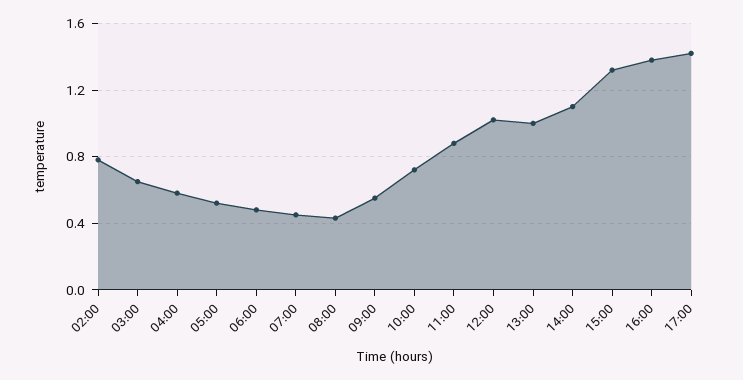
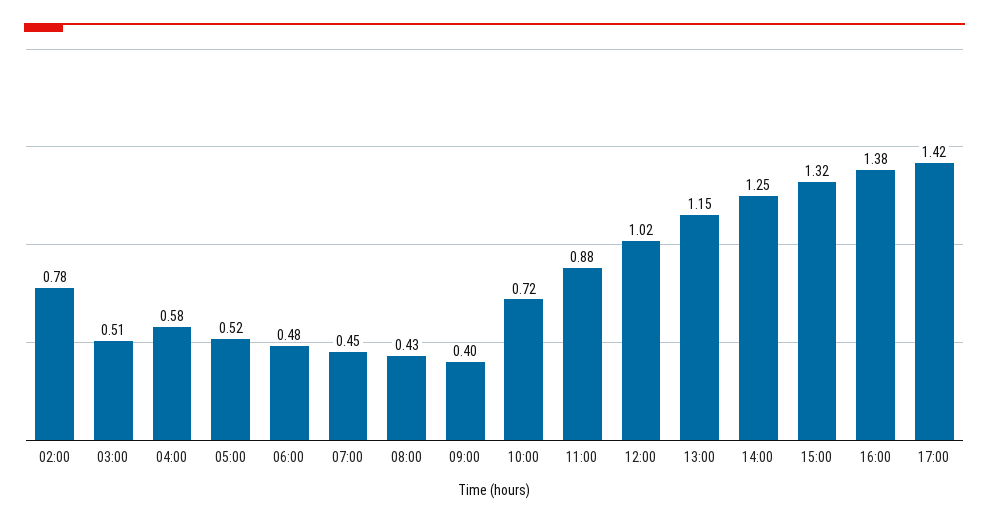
03:00: 0.65 -> 0.51
09:00: 0.55 -> 0.4
13:00: 1 -> 1.15
14:00: 1.1 -> 1.25

